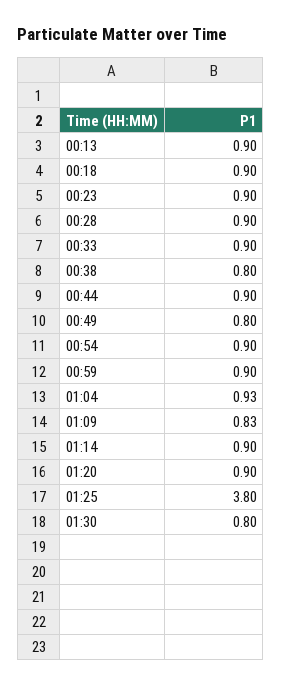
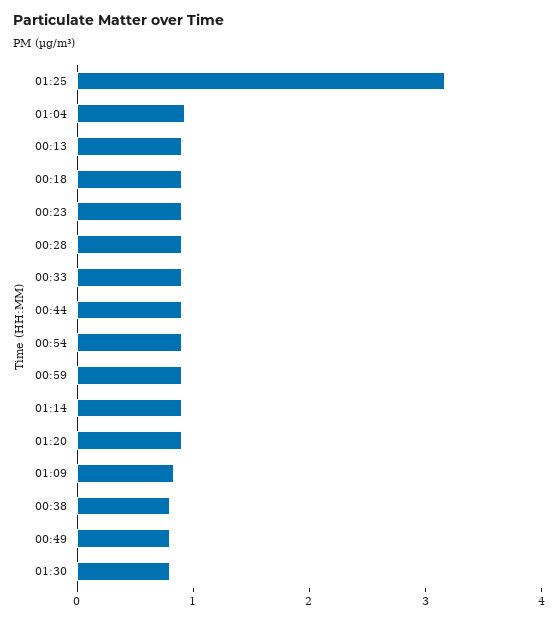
01:25: 3.8 -> 3.2

